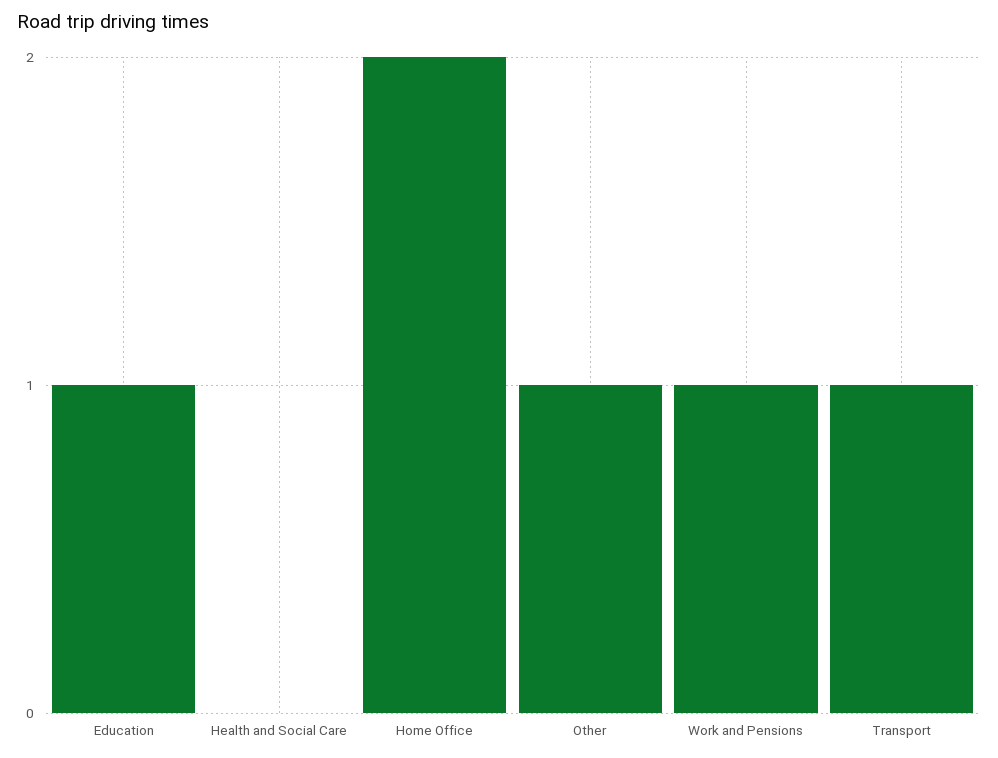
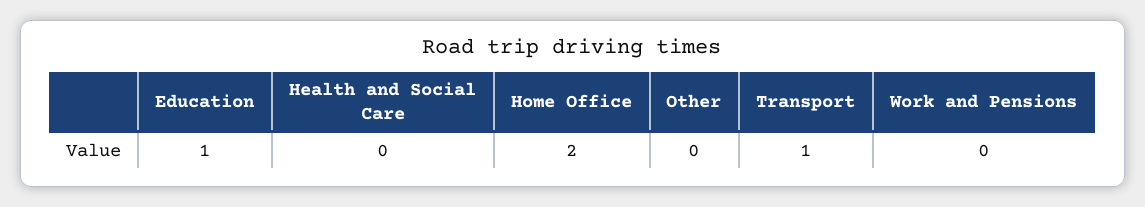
Other: 1 -> 0
Work and Pensions: 1 -> 0

